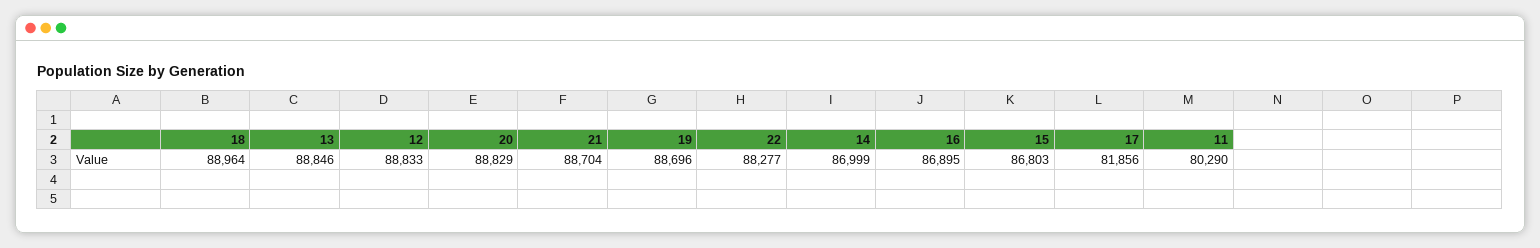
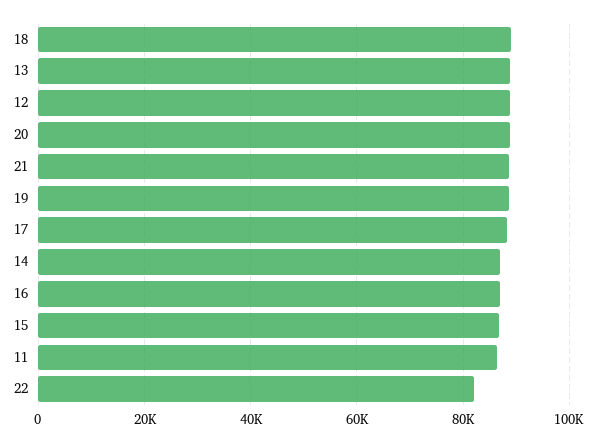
22: 88277 -> 82000
17: 81856 -> 88000
11: 80290 -> 86000

